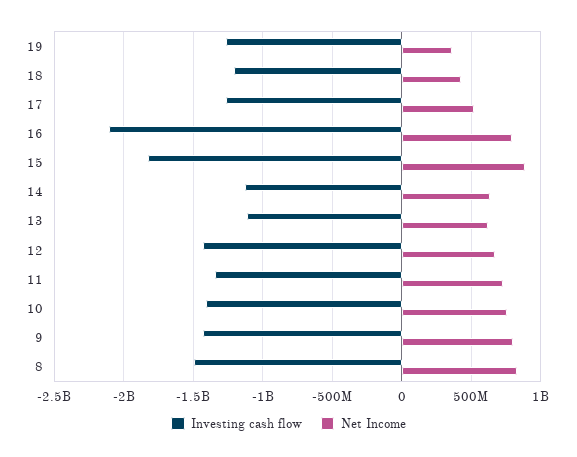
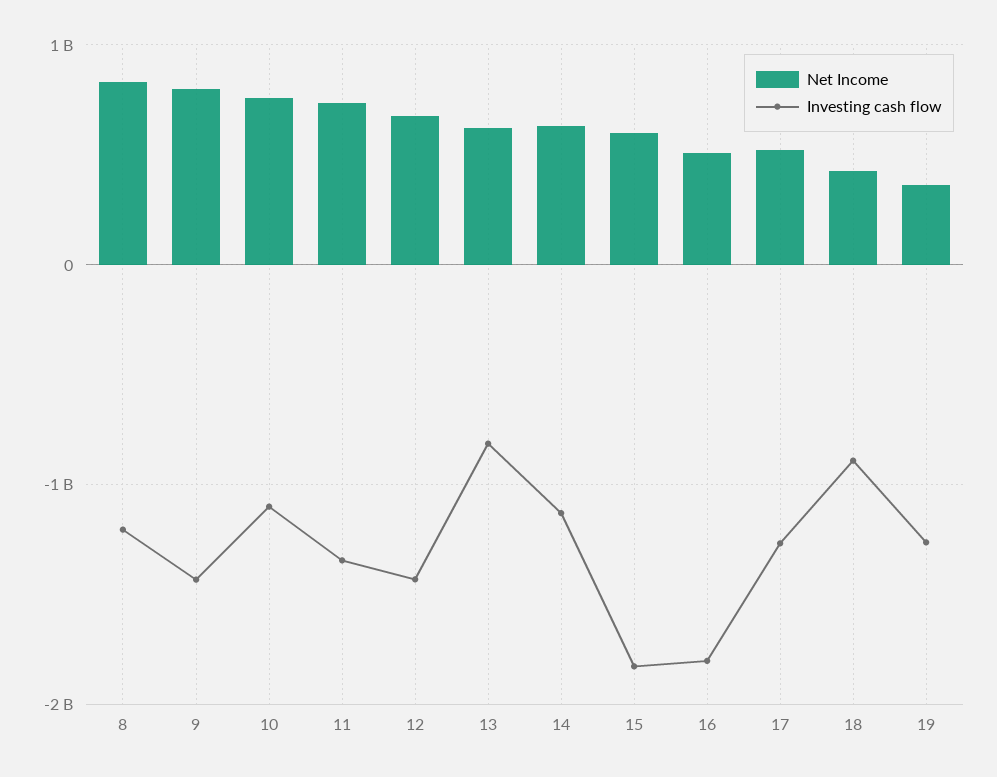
Investing cash flow, 18: -1200000000 -> -900000000
Investing cash flow, 16: -2100000000 -> -1800000000
Net Income, 16: 800000000 -> 500000000
Net Income, 15: 900000000 -> 600000000
Investing cash flow, 13: -1100000000 -> -800000000
Investing cash flow, 10: -1400000000 -> -1100000000
Investing cash flow, 8: -1500000000 -> -1200000000

